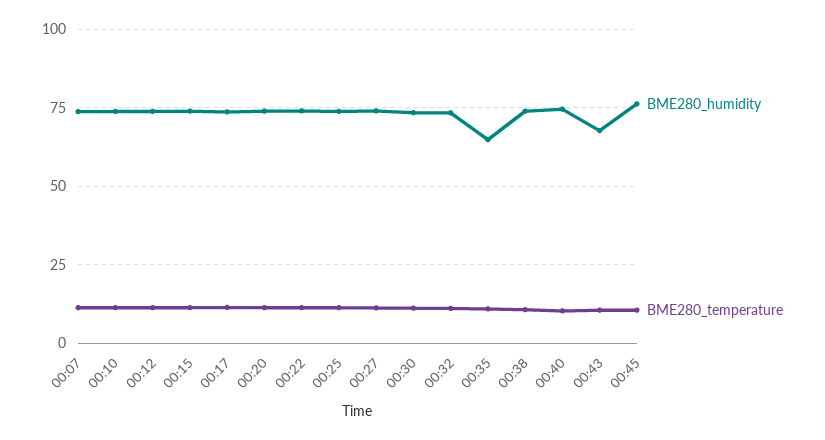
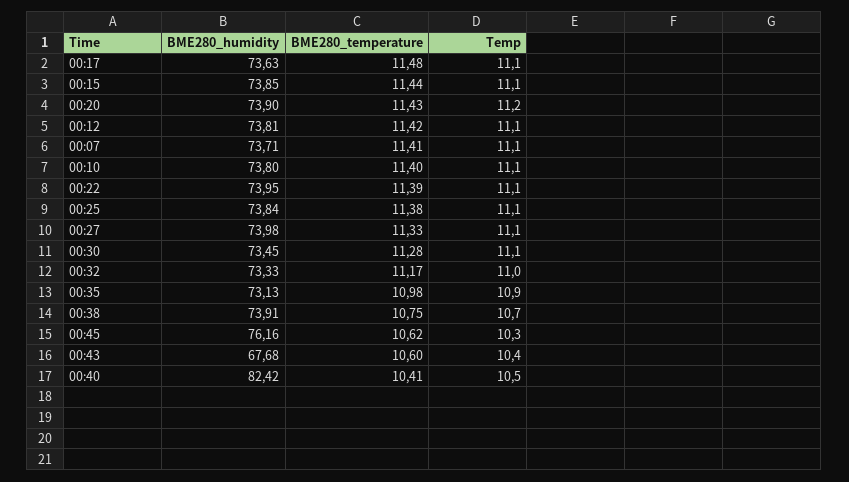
BME280_humidity, 00:35: 65 -> 73.13
BME280_humidity, 00:40: 75 -> 82.42
Temp, 00:17: none -> 11.1
Temp, 00:15: none -> 11.1
Temp, 00:20: none -> 11.2
Temp, 00:12: none -> 11.1
Temp, 00:07: none -> 11.1
Temp, 00:10: none -> 11.1
Temp, 00:22: none -> 11.1
Temp, 00:25: none -> 11.1
Temp, 00:27: none -> 11.1
Temp, 00:30: none -> 11.1
Temp, 00:32: none -> 11
Temp, 00:35: none -> 10.9
Temp, 00:38: none -> 10.7
Temp, 00:45: none -> 10.3
Temp, 00:43: none -> 10.4
Temp, 00:40: none -> 10.5

